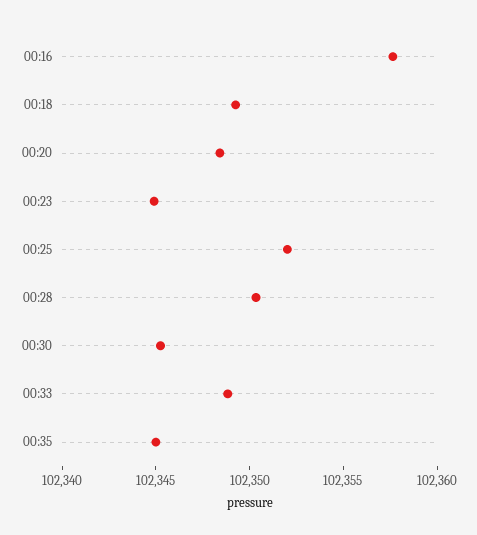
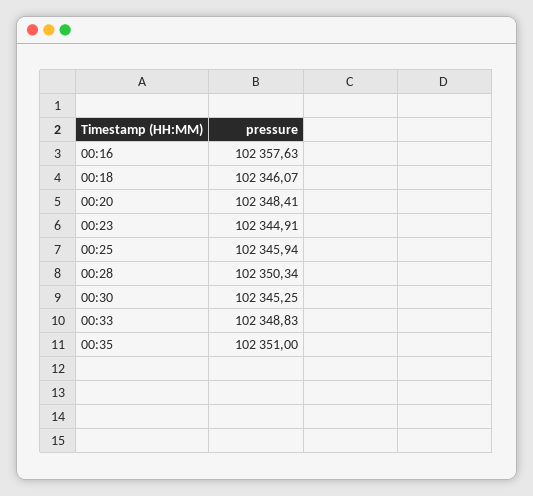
00:18: 102349 -> 102346.07
00:25: 102352 -> 102345.94
00:35: 102345 -> 102351

